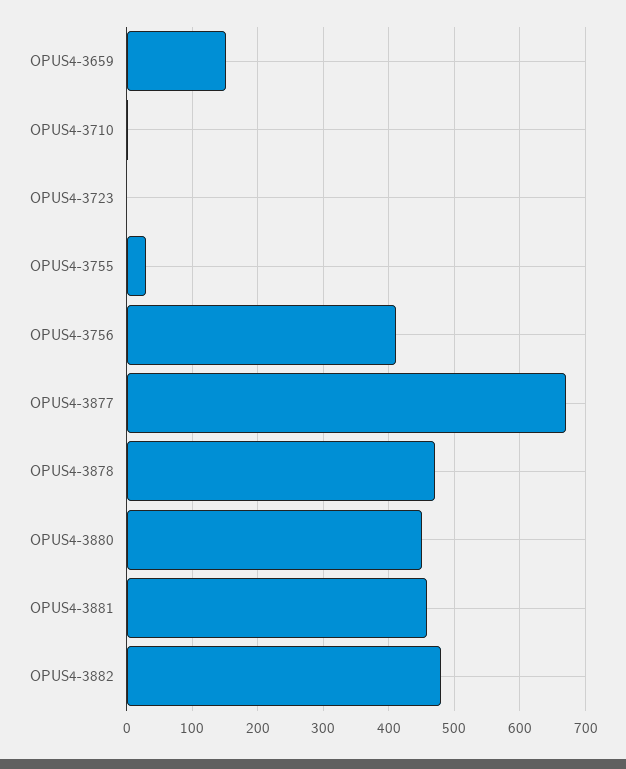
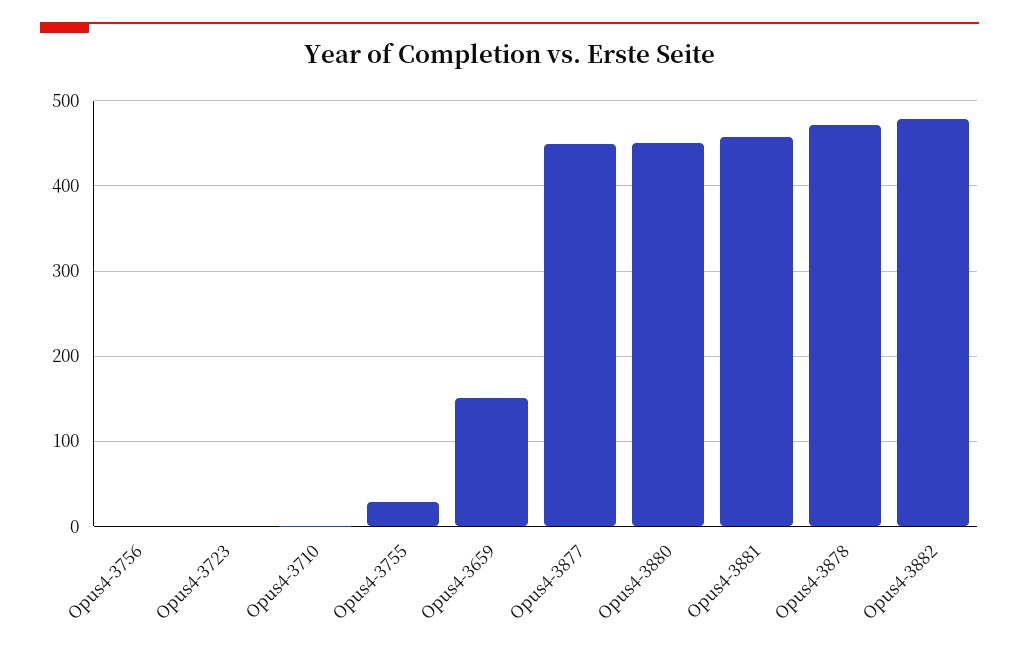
OPUS4-3756: 410 -> 0
OPUS4-3877: 670 -> 450

